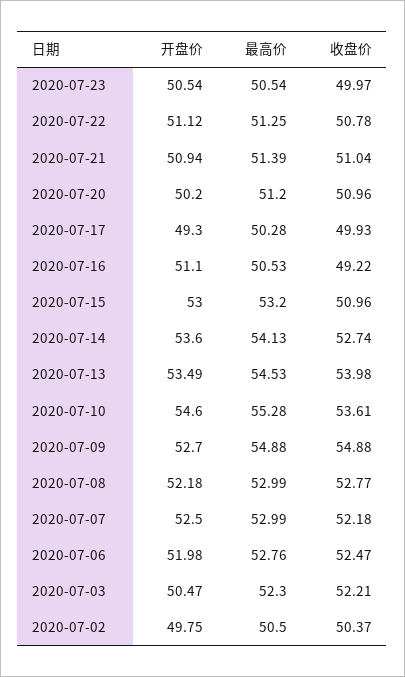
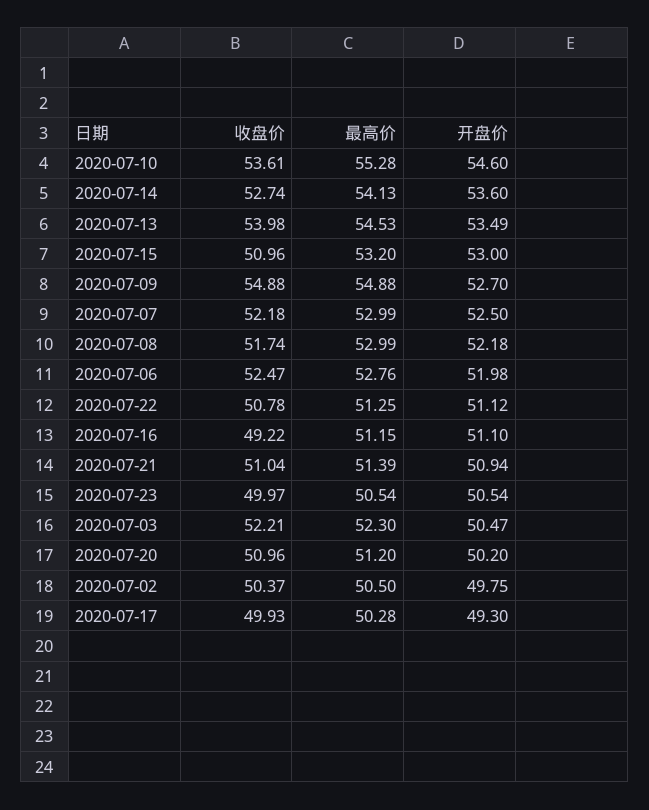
最高价, 2020-07-16: 50.53 -> 51.15
收盘价, 2020-07-08: 52.77 -> 51.74

